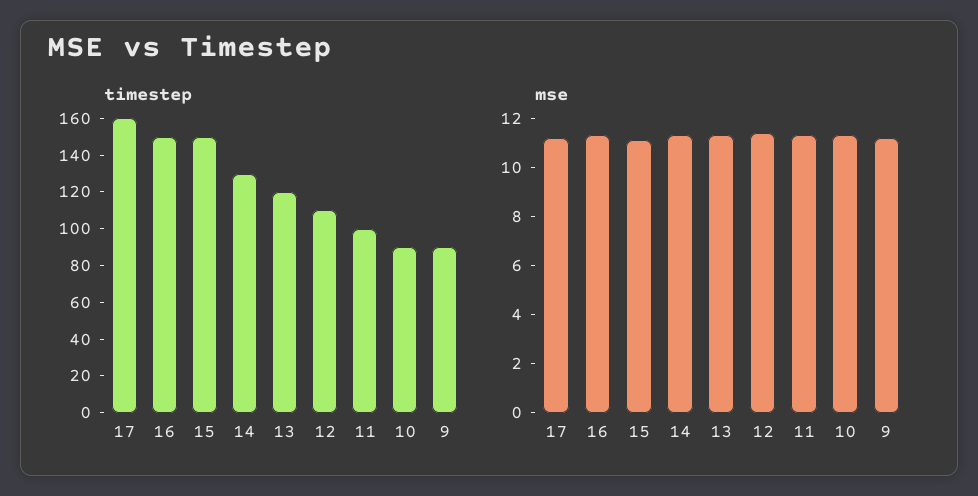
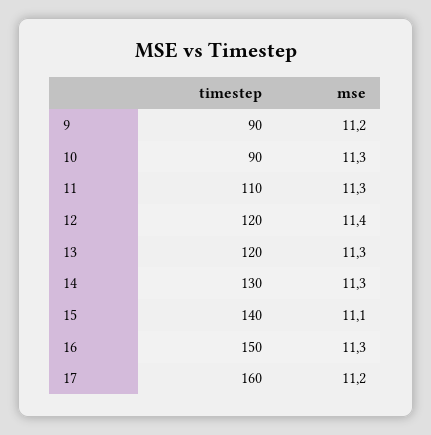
timestep, 15: 150 -> 140
timestep, 12: 110 -> 120
timestep, 11: 100 -> 110

